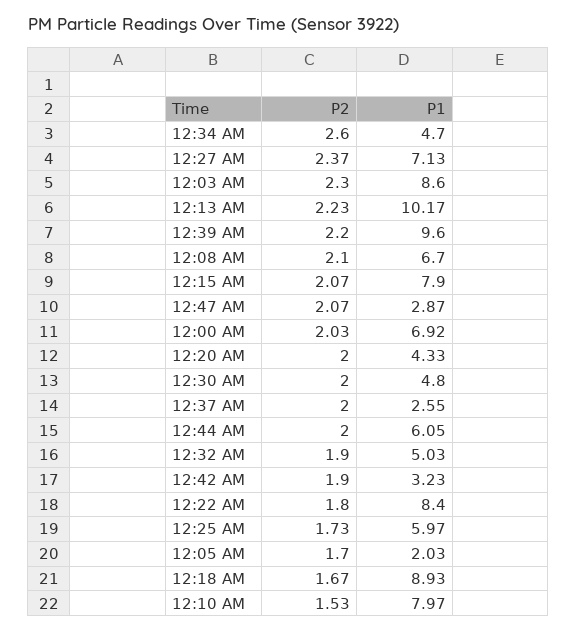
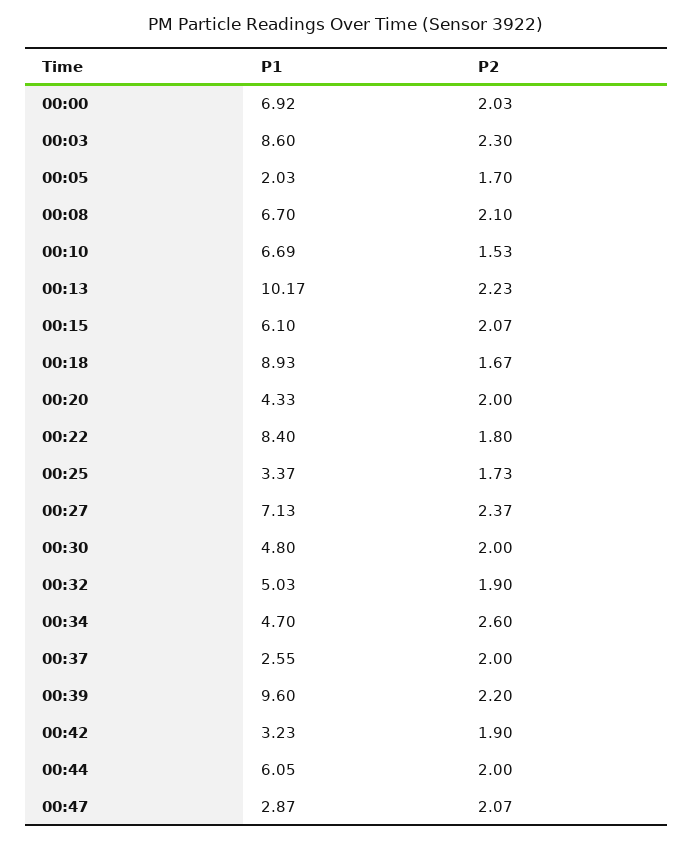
P1, 12:15 AM: 7.9 -> 6.1
P1, 12:25 AM: 5.97 -> 3.37
P1, 12:10 AM: 7.97 -> 6.69

